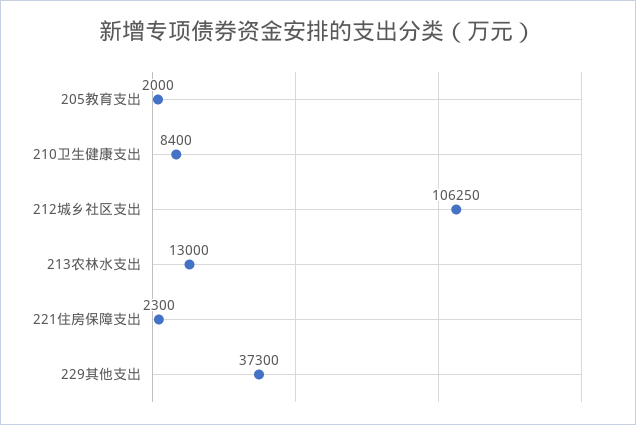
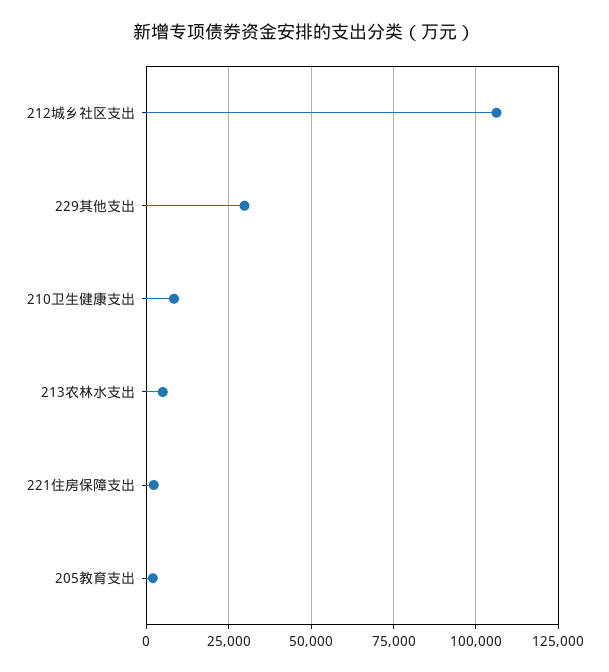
213农林水支出: 13000 -> 5000
229其他支出: 37300 -> 30000

